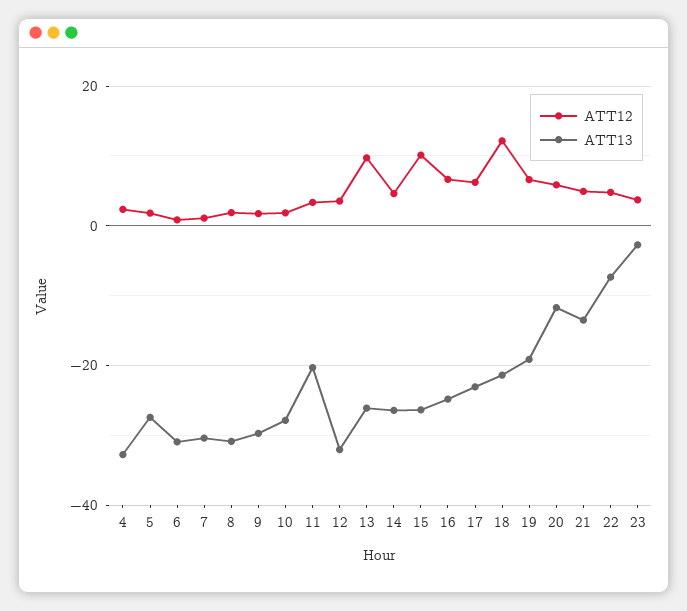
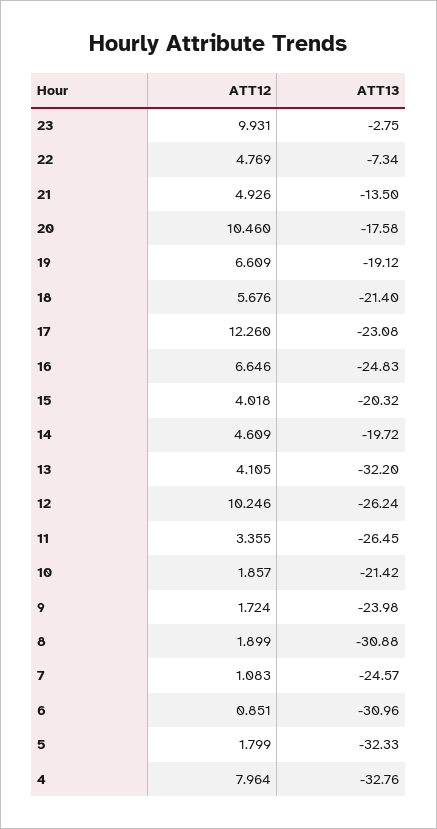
ATT12, 4: 2 -> 7.964
ATT13, 5: -28 -> -32.33
ATT13, 7: -30 -> -24.57
ATT13, 9: -30 -> -23.98
ATT13, 10: -28 -> -21.42
ATT13, 11: -20 -> -26.45
ATT12, 12: 4 -> 10.246
ATT13, 12: -32 -> -26.24
ATT12, 13: 10 -> 4.105
ATT13, 13: -26 -> -32.2
ATT13, 14: -26 -> -19.72
ATT12, 15: 10 -> 4.018
ATT13, 15: -26 -> -20.32
ATT12, 17: 6 -> 12.26
ATT12, 18: 12 -> 5.676
ATT12, 20: 6 -> 10.46
ATT13, 20: -12 -> -17.58
ATT12, 23: 4 -> 9.931

